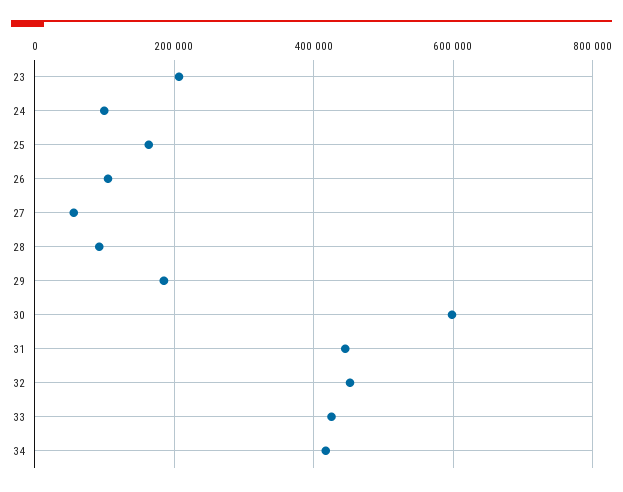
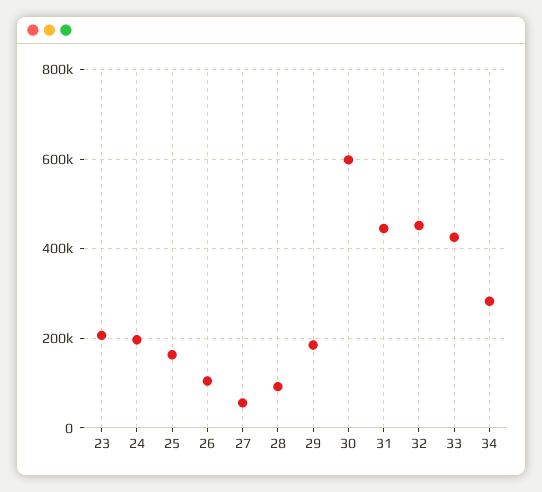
24: 100000 -> 200000
34: 420000 -> 280000

